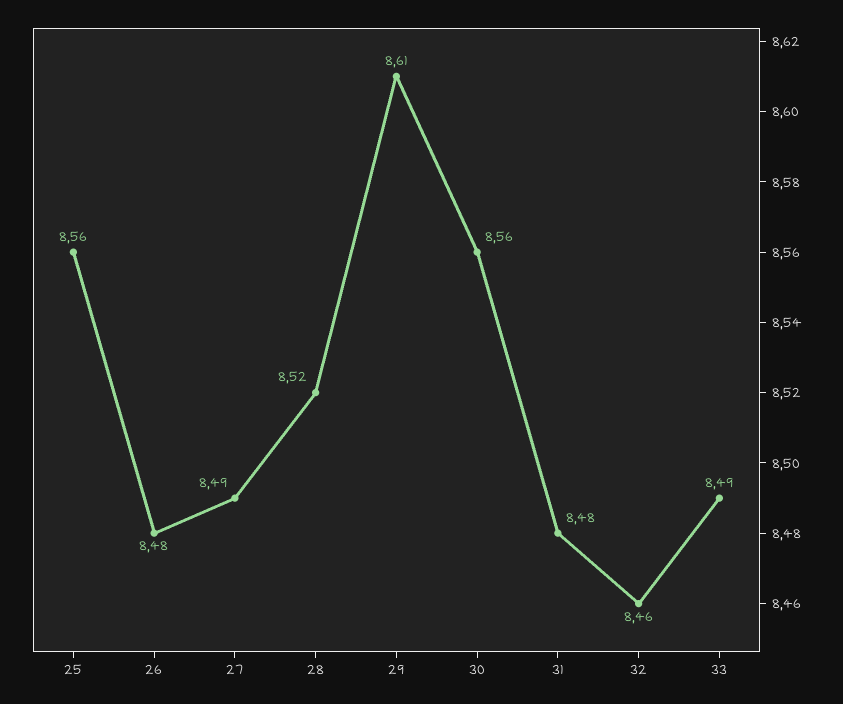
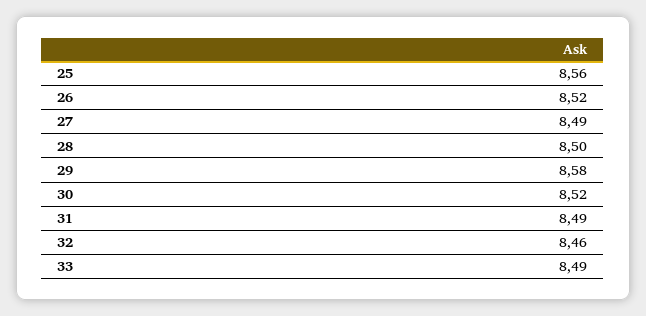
26: 8.48 -> 8.52
28: 8.52 -> 8.5
29: 8.61 -> 8.58
30: 8.56 -> 8.52
31: 8.48 -> 8.49

